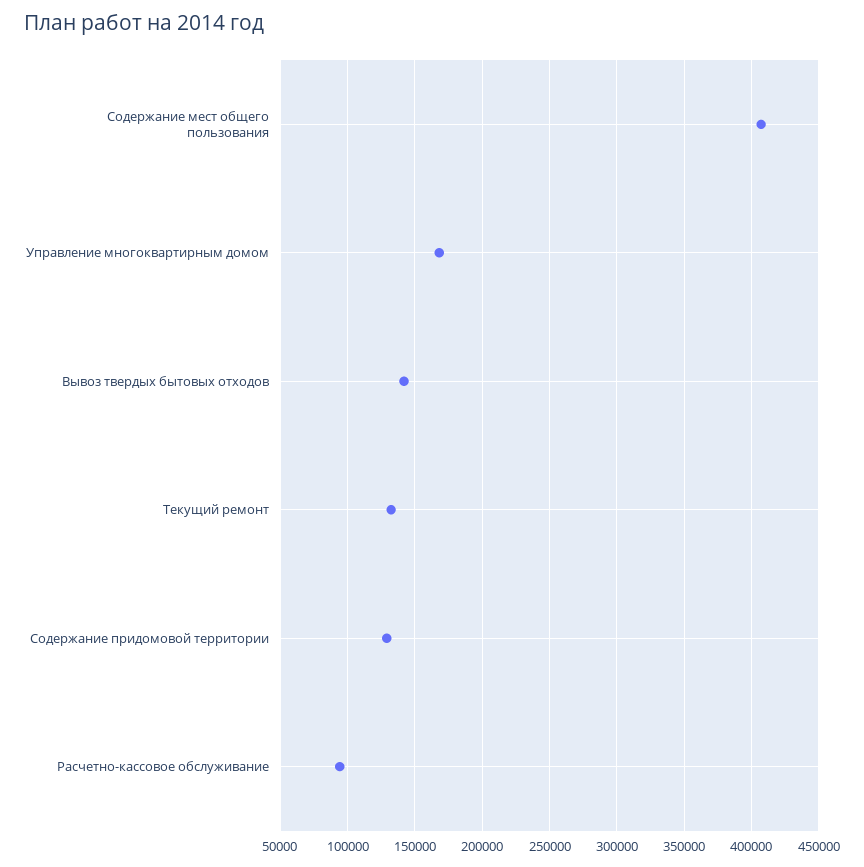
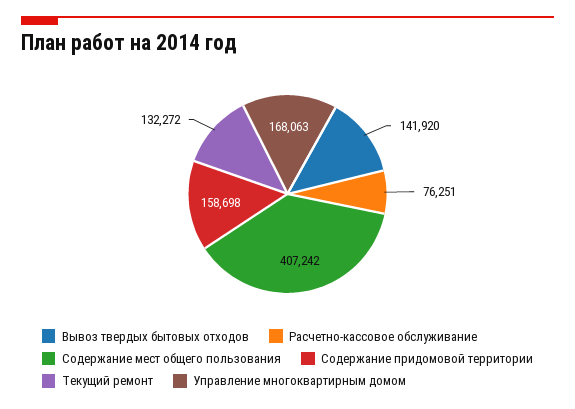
Содержание придомовой территории: 130000 -> 158698
Расчетно-кассовое обслуживание: 95000 -> 76251

